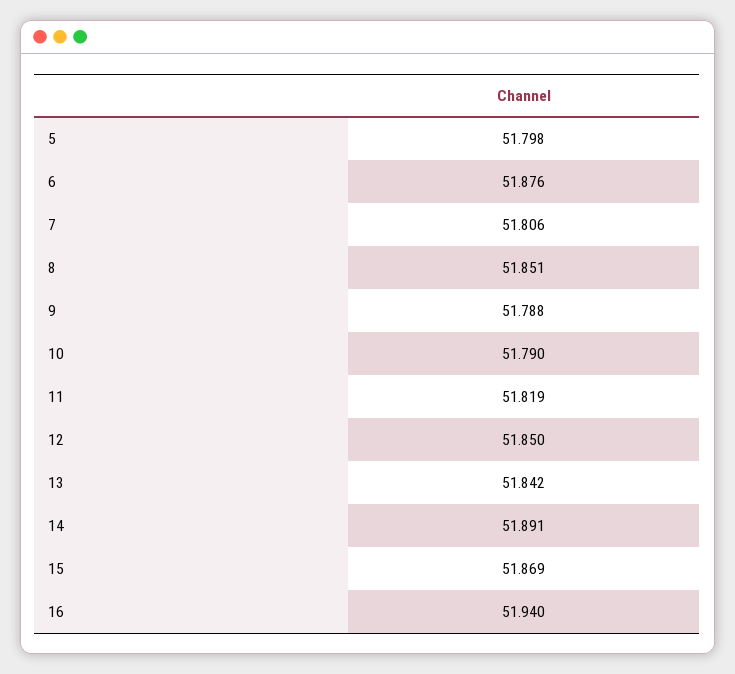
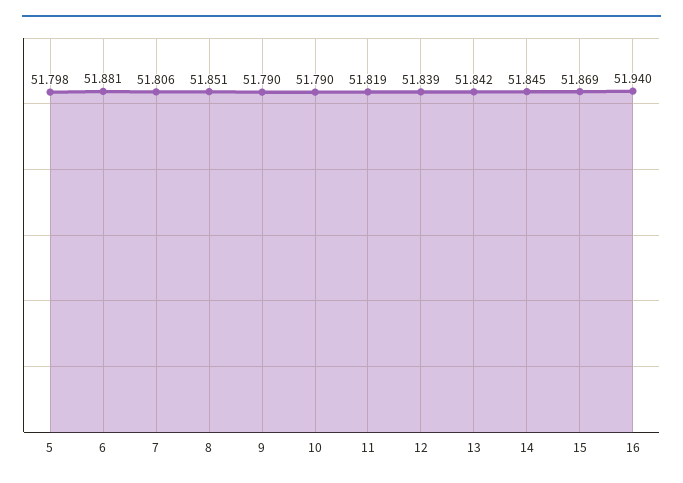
6: 51.876 -> 51.881
9: 51.788 -> 51.79
12: 51.85 -> 51.839
14: 51.891 -> 51.845

